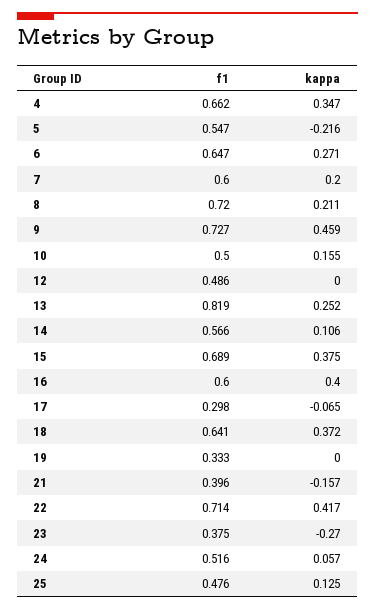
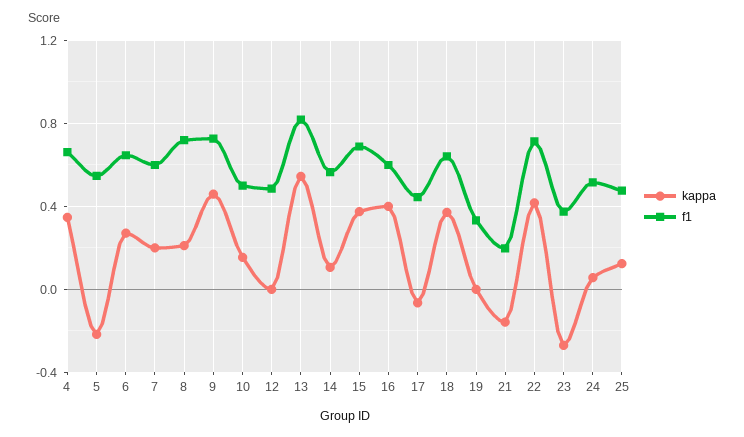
kappa, 13: 0.252 -> 0.55
f1, 17: 0.298 -> 0.45
f1, 21: 0.396 -> 0.2

